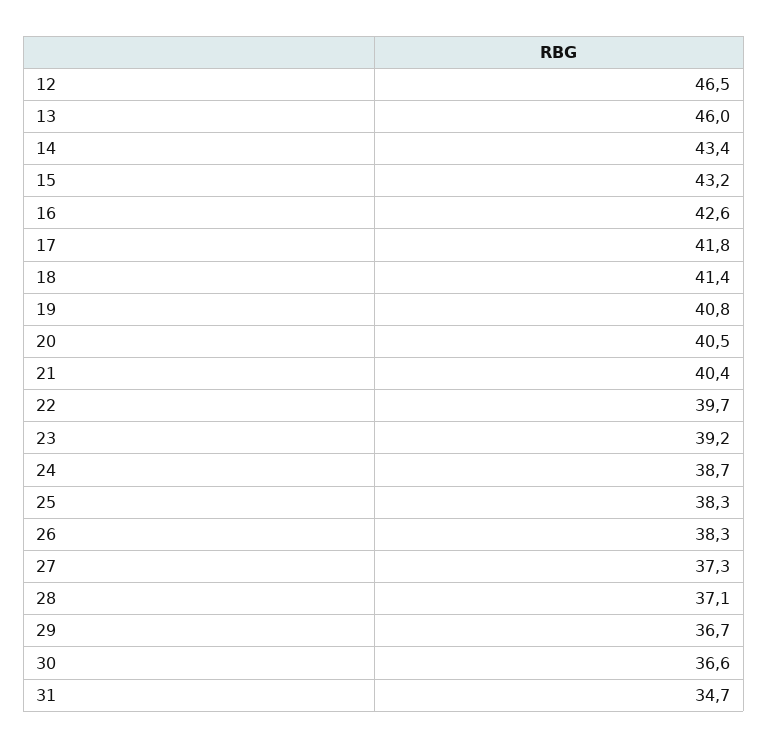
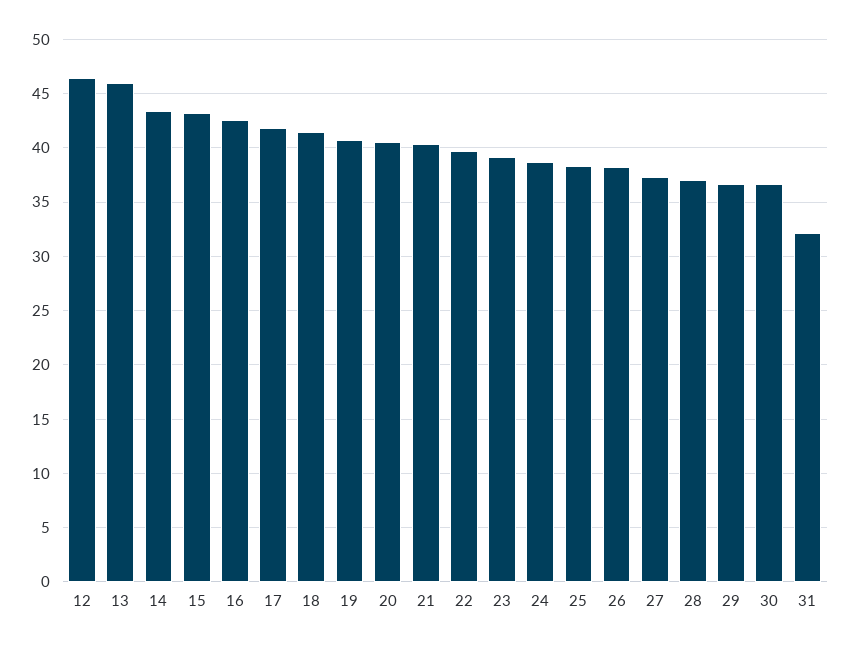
31: 34.7 -> 32

